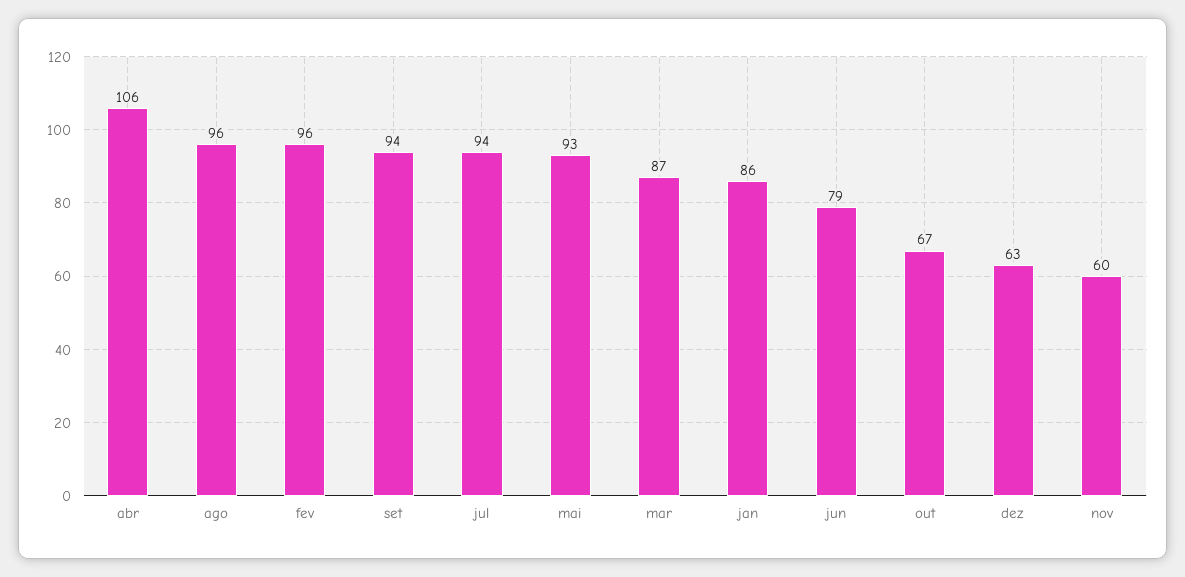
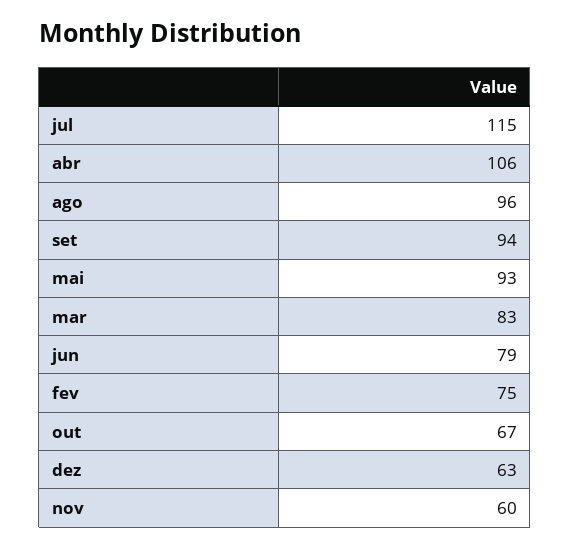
fev: 96 -> 75
jul: 94 -> 115
mar: 87 -> 83
jan: 86 -> none

